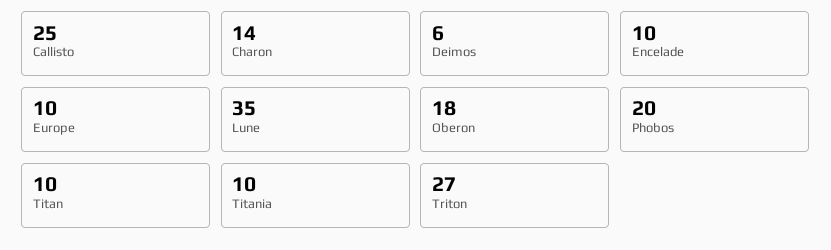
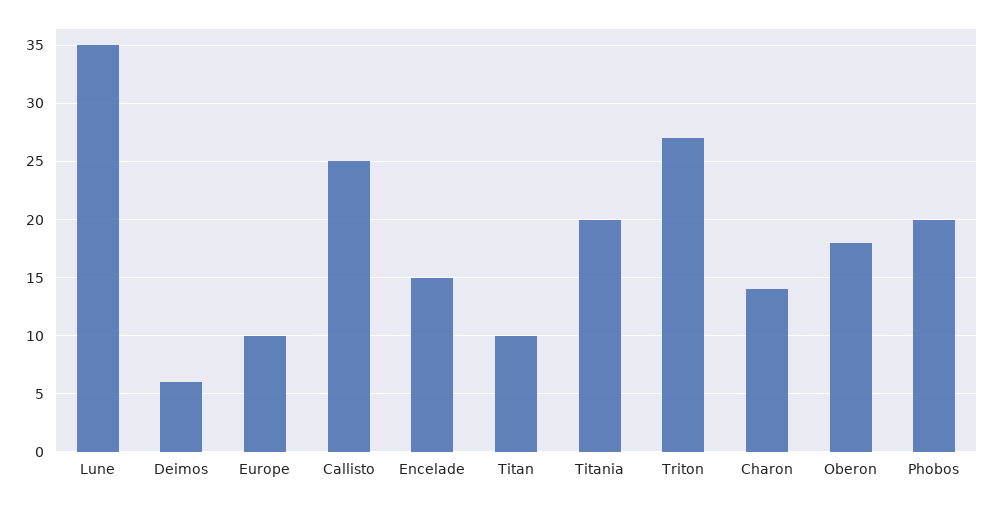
Encelade: 10 -> 15
Titania: 10 -> 20

